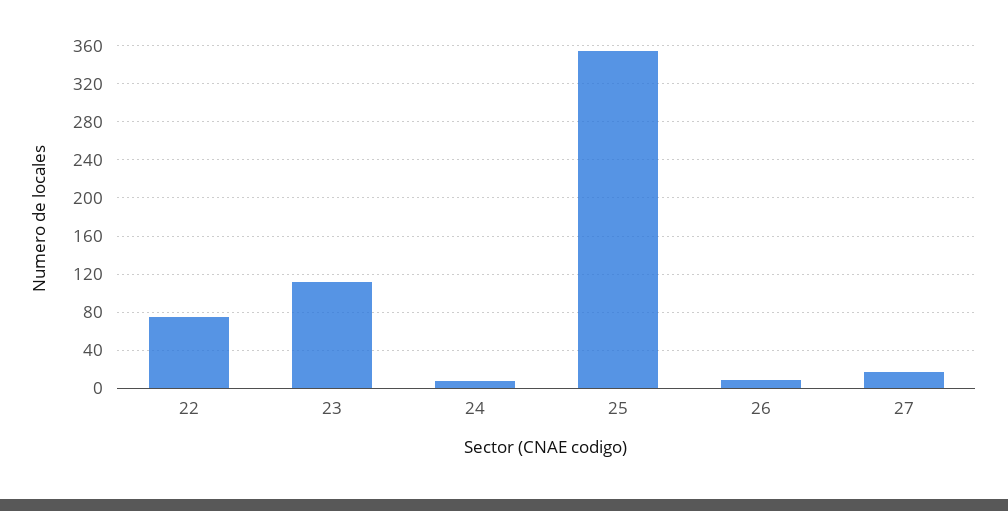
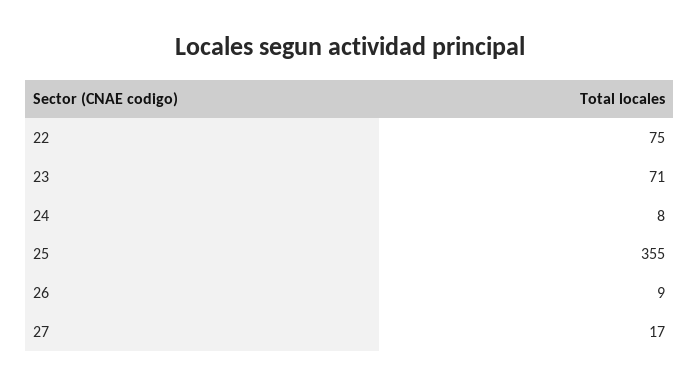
23: 110 -> 71

